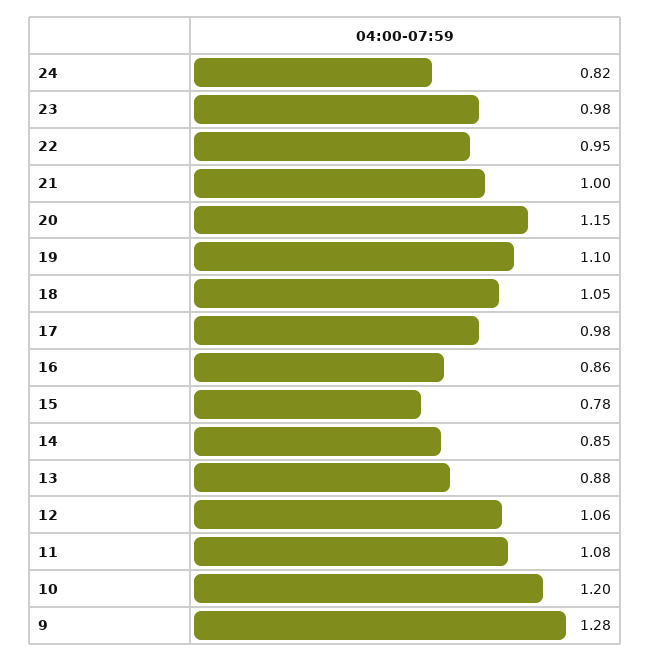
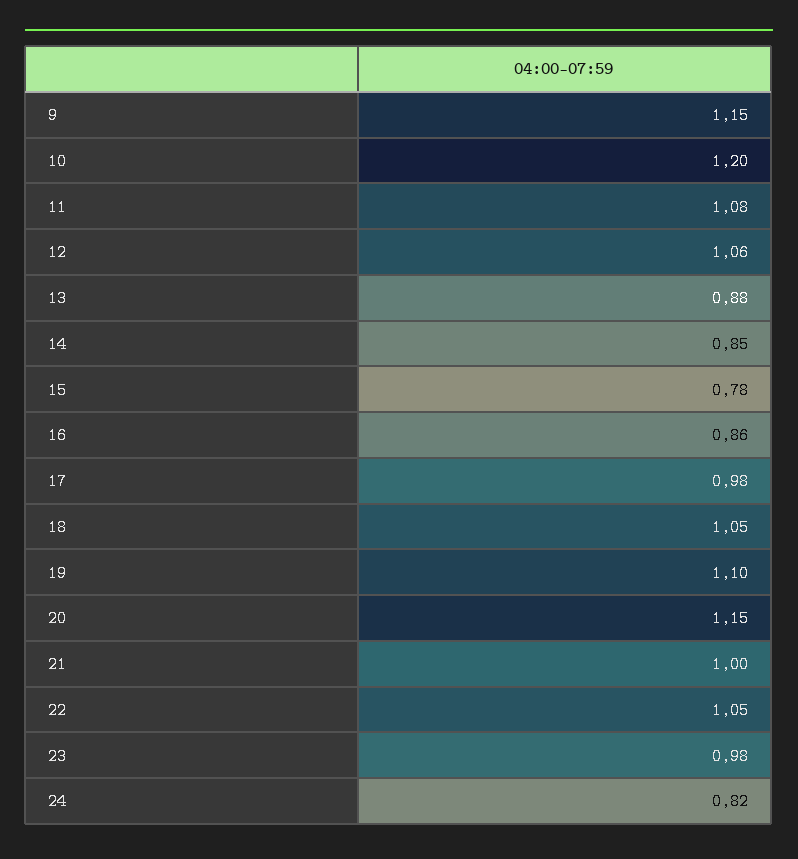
22: 0.95 -> 1.05
9: 1.28 -> 1.15

